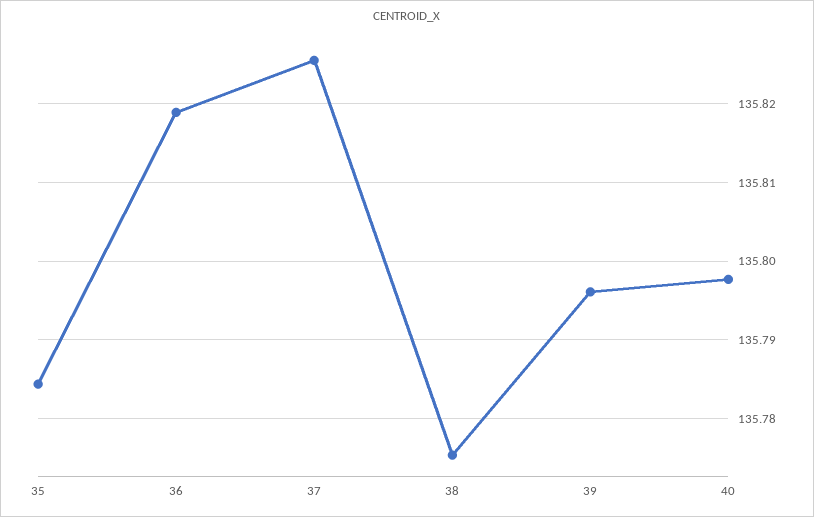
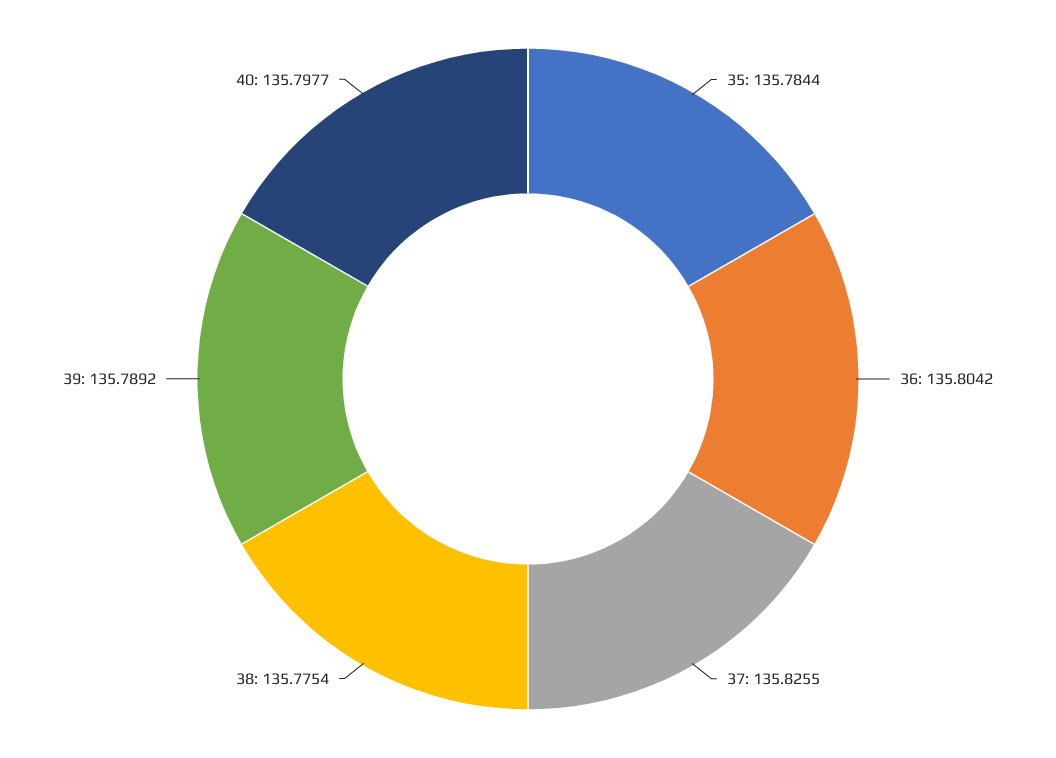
36: 135.819 -> 135.8042
39: 135.796 -> 135.7892

